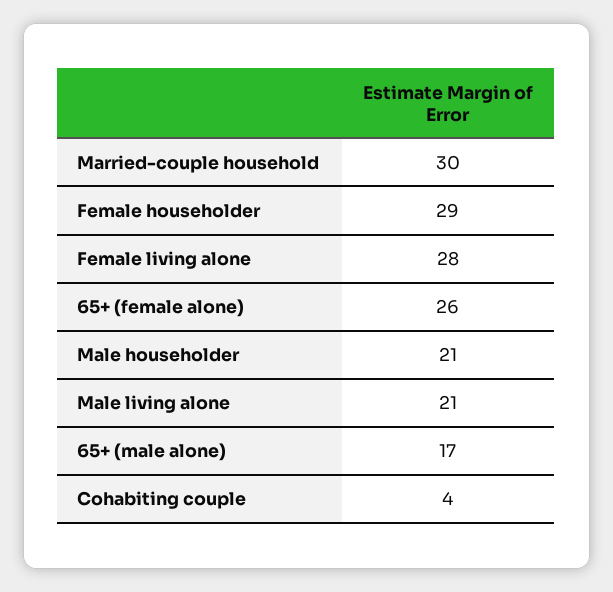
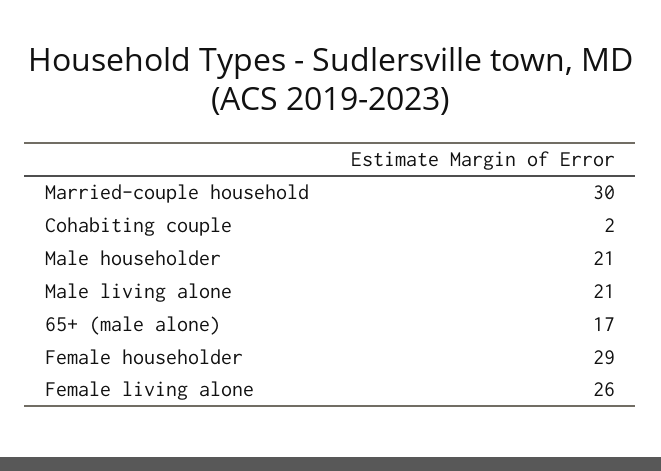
Female living alone: 28 -> 26
65+ (female alone): 26 -> none
Cohabiting couple: 4 -> 2

